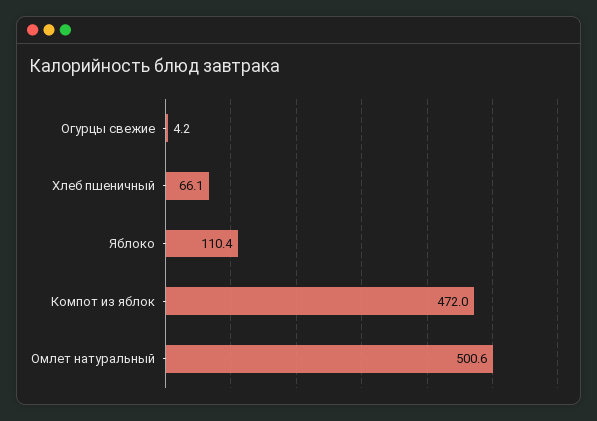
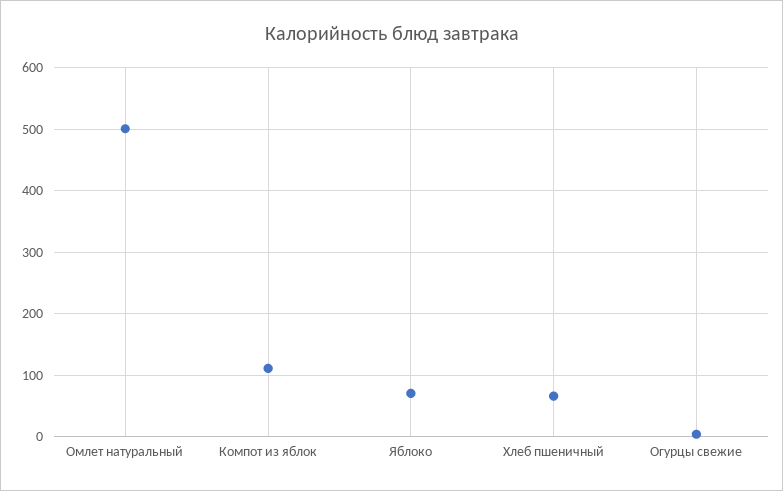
Яблоко: 110.4 -> 70
Компот из яблок: 472 -> 110

